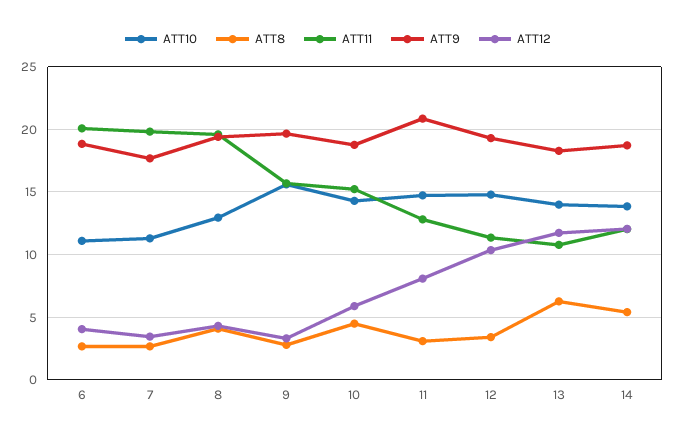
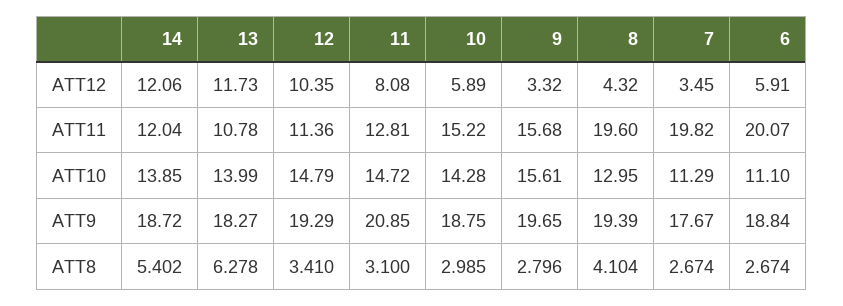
ATT12, 6: 4 -> 5.91
ATT8, 10: 4.5 -> 2.985

